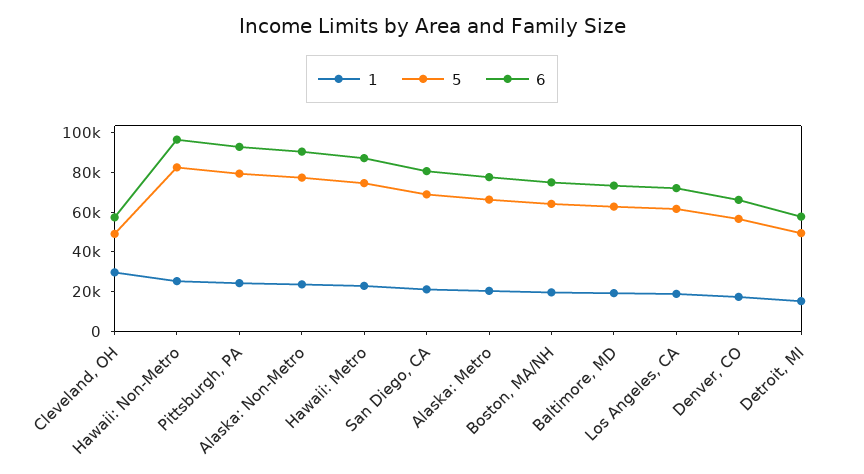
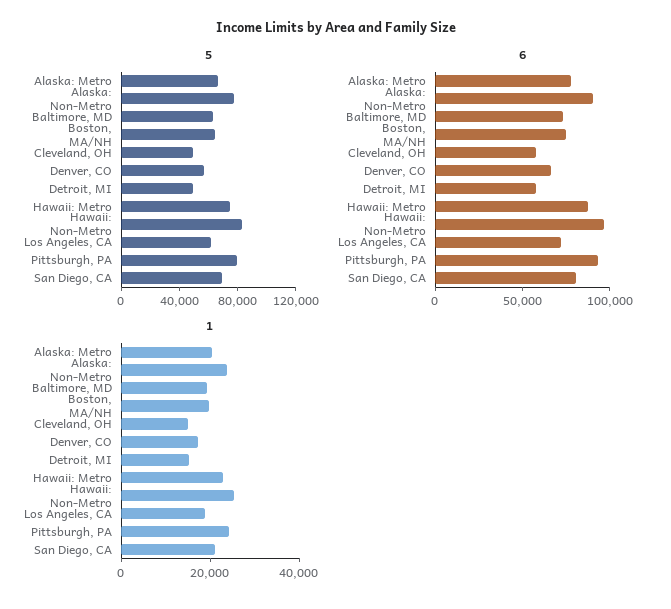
1, Cleveland, OH: 30000 -> 15000

